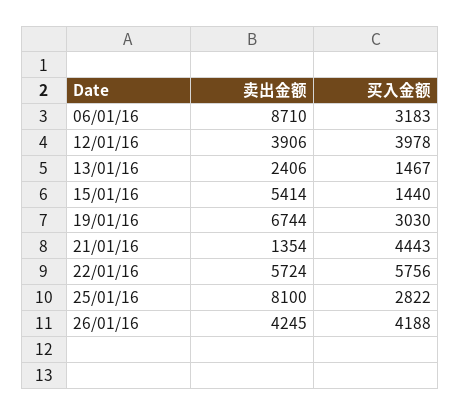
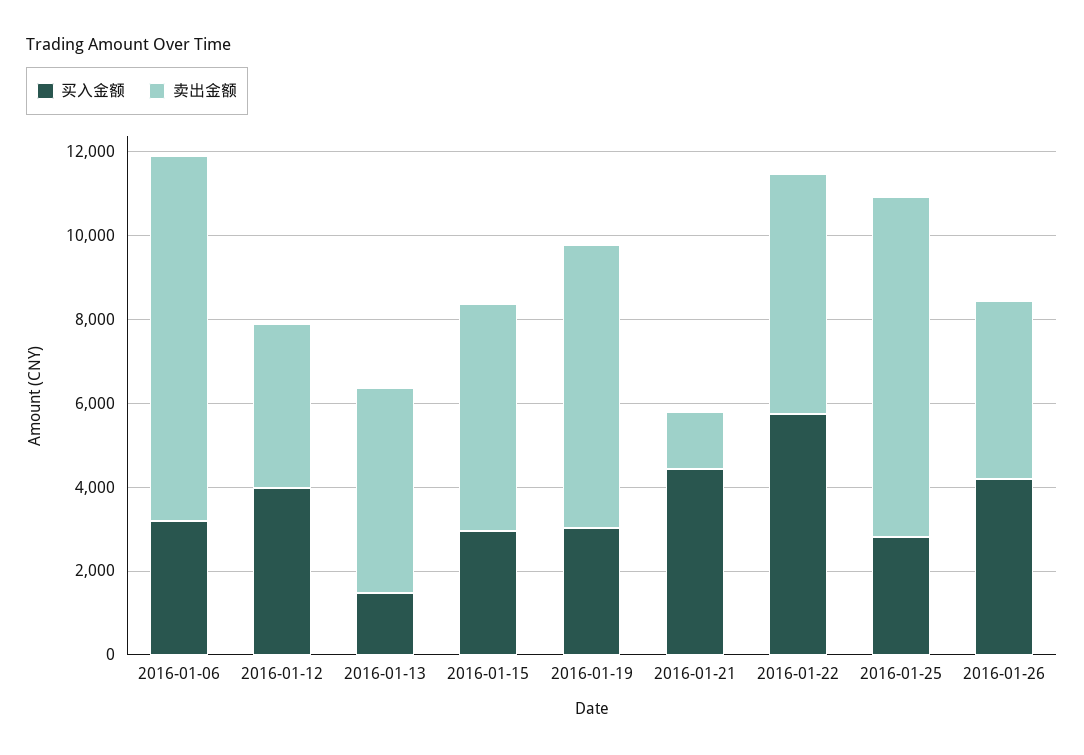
卖出金额, 13/01/16: 2406 -> 5000
买入金额, 15/01/16: 1440 -> 3000

